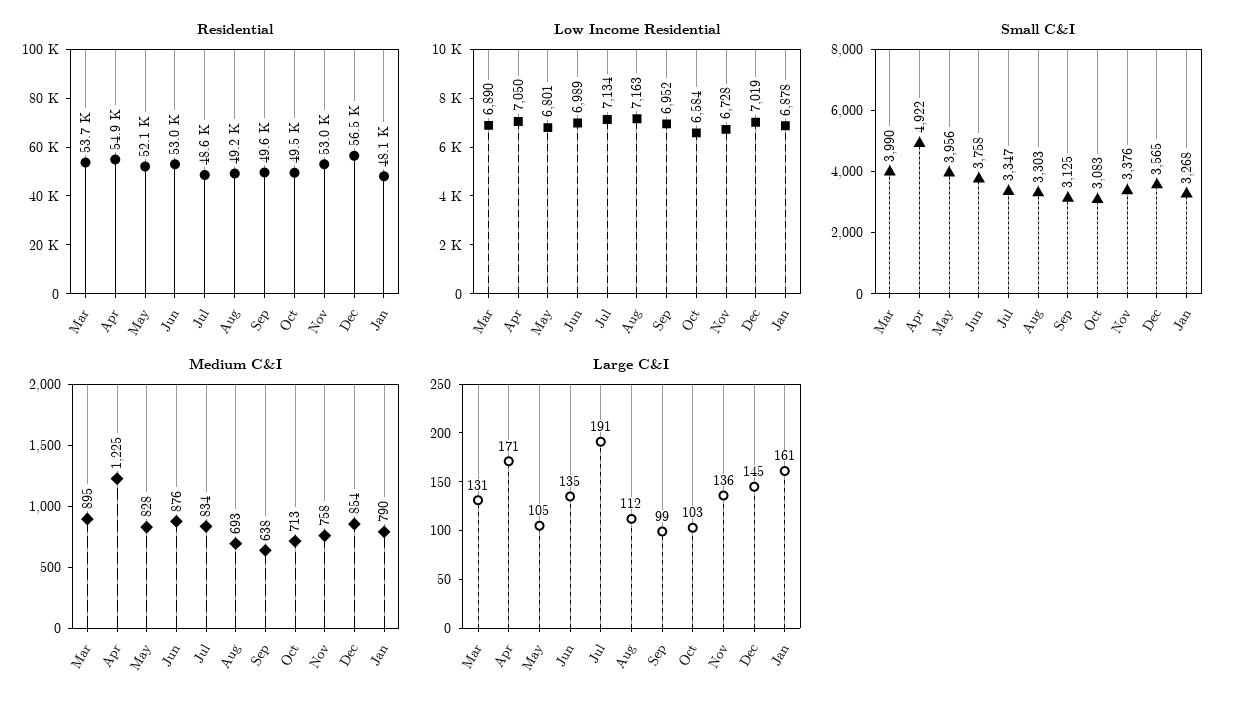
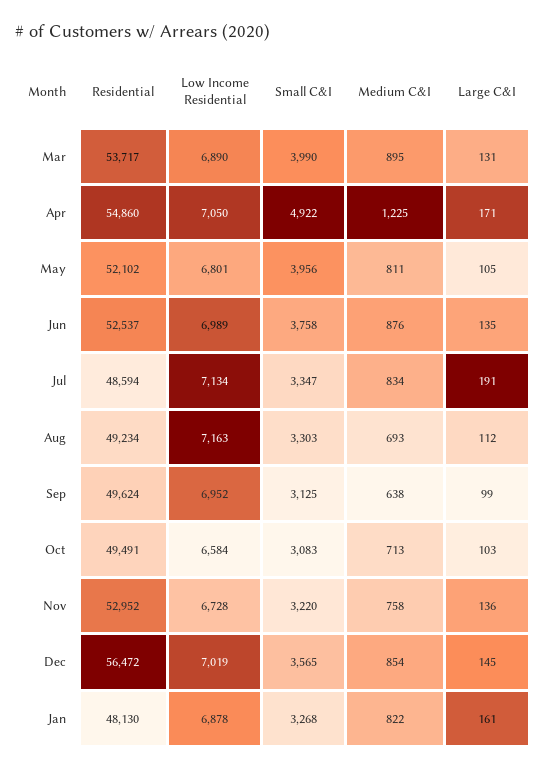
Residential, Jun: 53000 -> 52537
Small C&I, Nov: 3376 -> 3220
Medium C&I, May: 828 -> 811
Medium C&I, Jan: 790 -> 822

